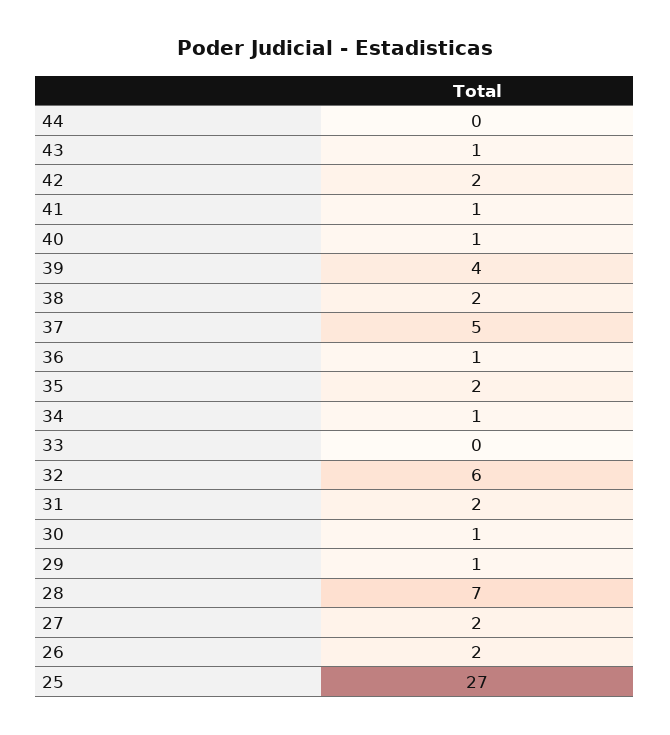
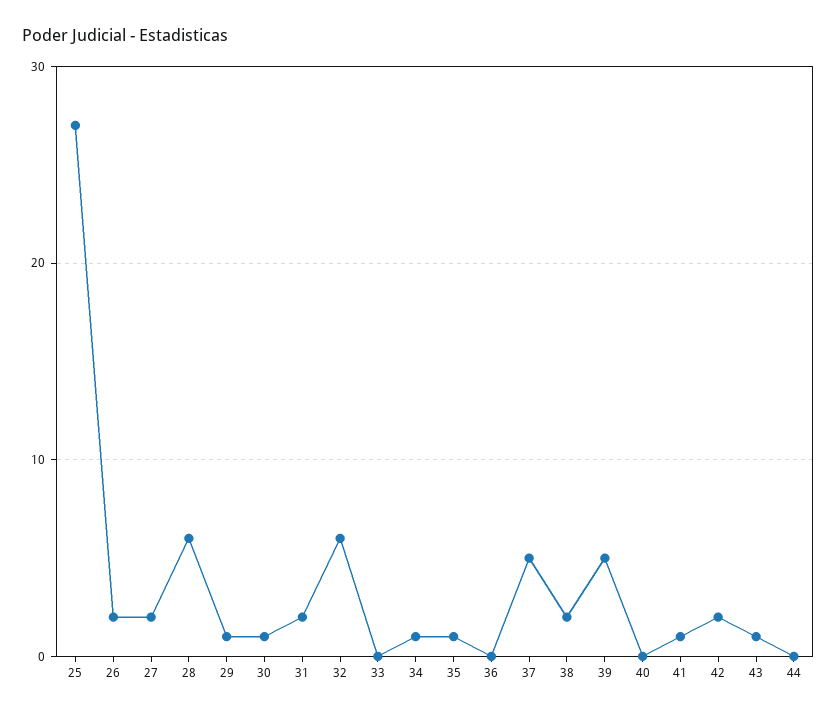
40: 1 -> 0
39: 4 -> 5
36: 1 -> 0
35: 2 -> 1
28: 7 -> 6

